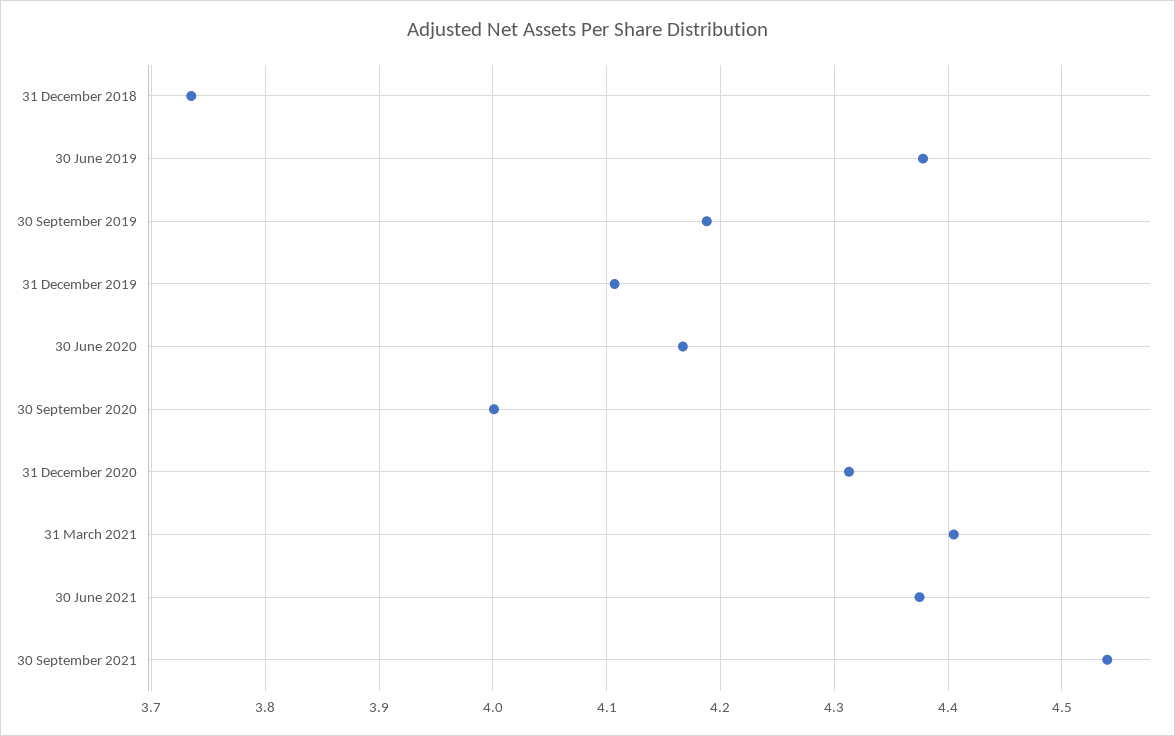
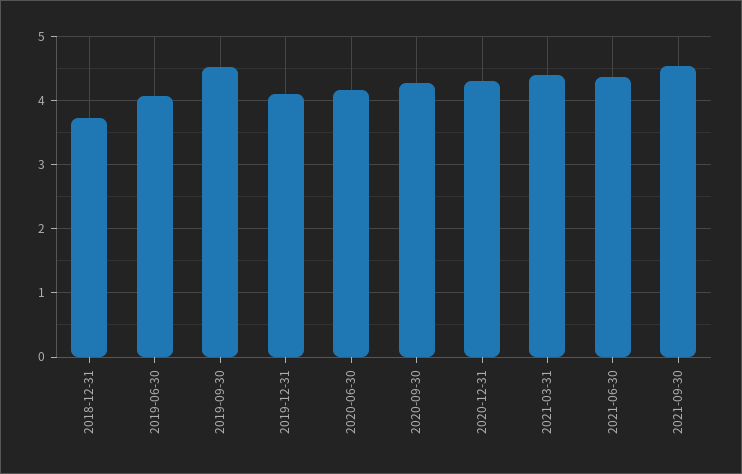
30 June 2019: 4.38 -> 4.1
30 September 2019: 4.19 -> 4.5
30 September 2020: 4 -> 4.3

